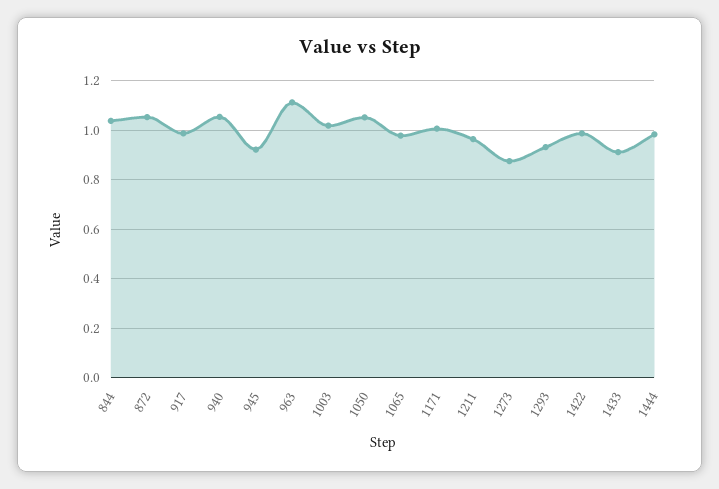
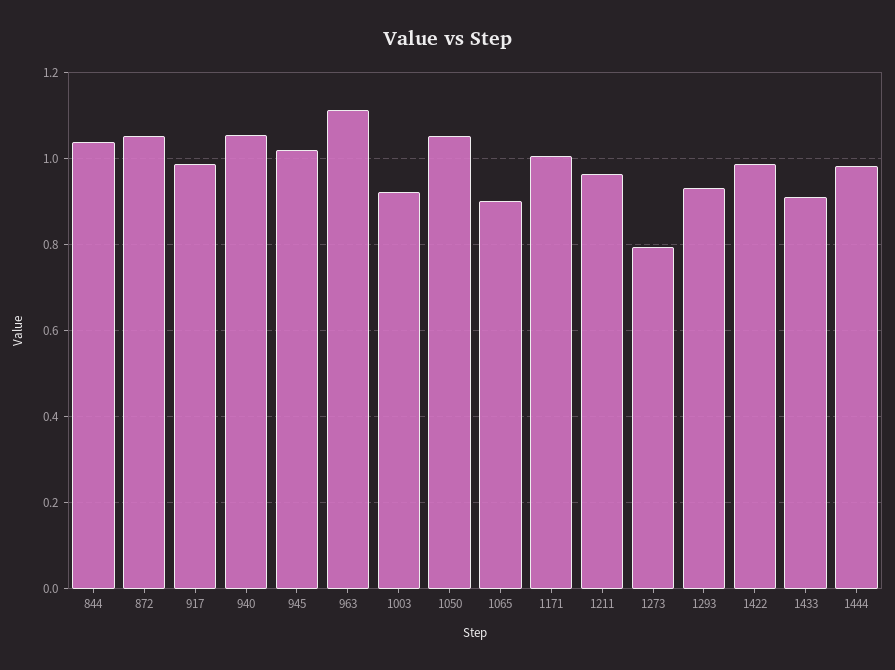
945: 0.925 -> 1.02
1003: 1.025 -> 0.92
1065: 0.975 -> 0.9
1273: 0.875 -> 0.8

